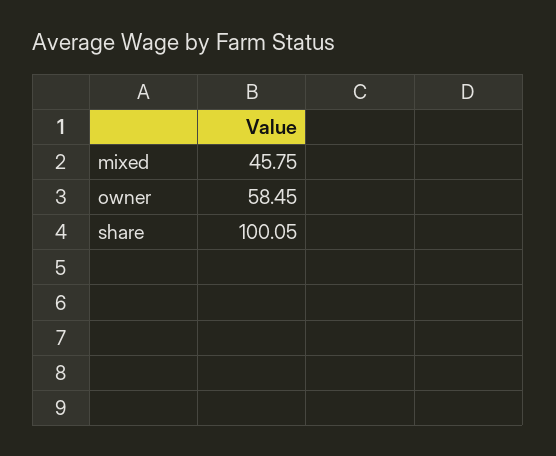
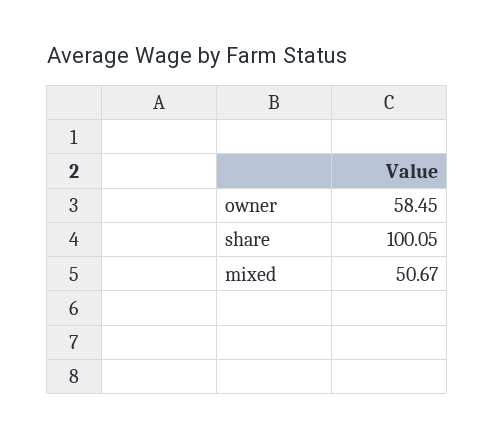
mixed: 45.75 -> 50.67

